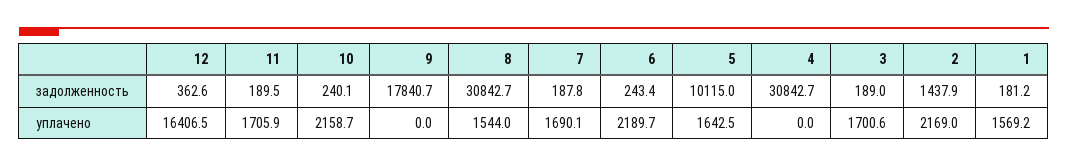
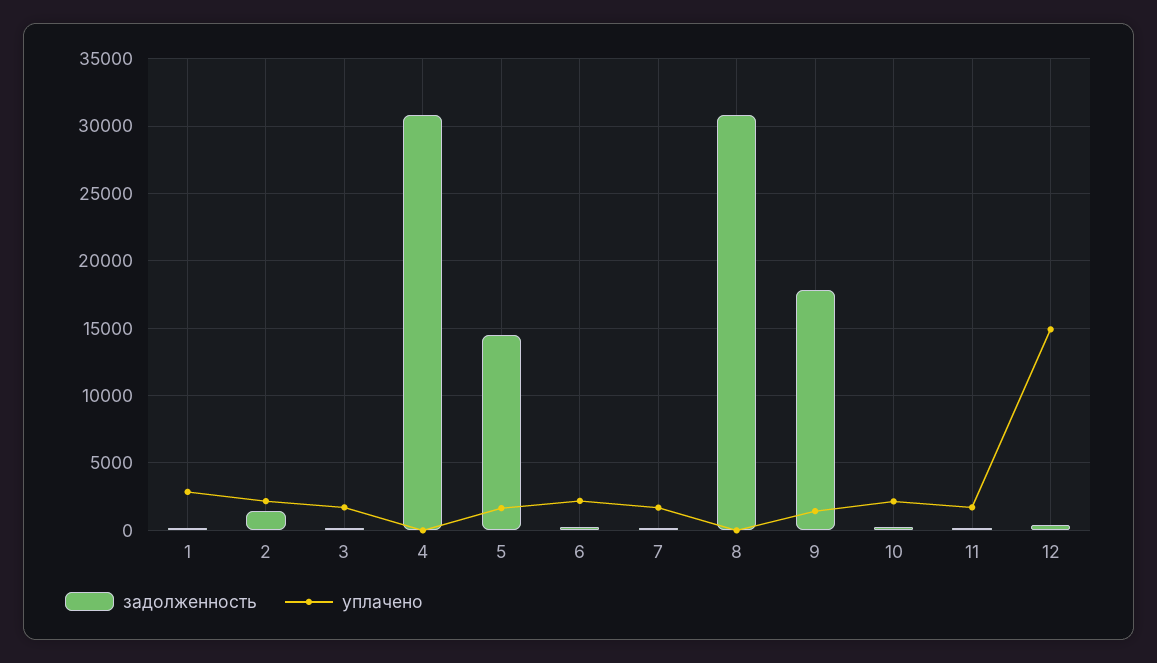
задолженность, 5: 10115 -> 14500
уплачено, 12: 16406.5 -> 15000
уплачено, 9: 0 -> 1500
уплачено, 8: 1544 -> 0
уплачено, 1: 1569.2 -> 3000

